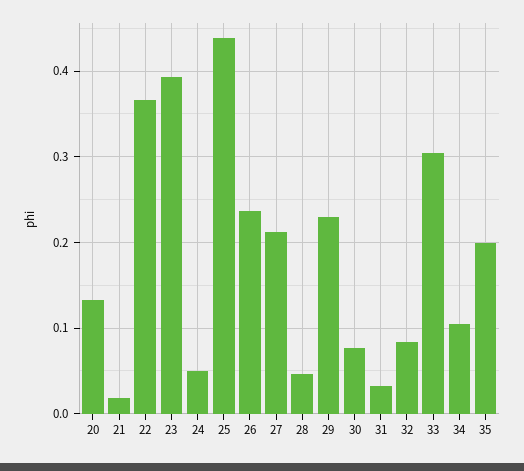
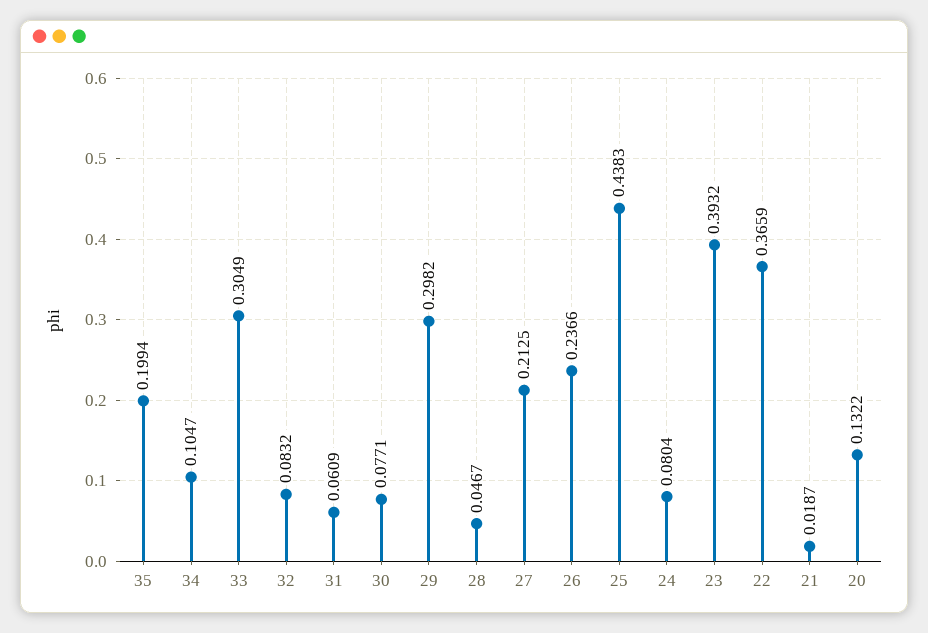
24: 0.05 -> 0.0804
29: 0.23 -> 0.2982
31: 0.03 -> 0.0609

